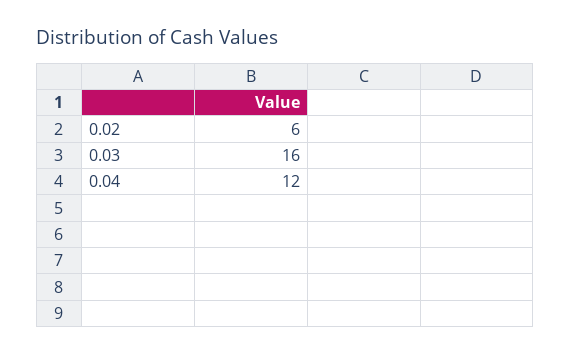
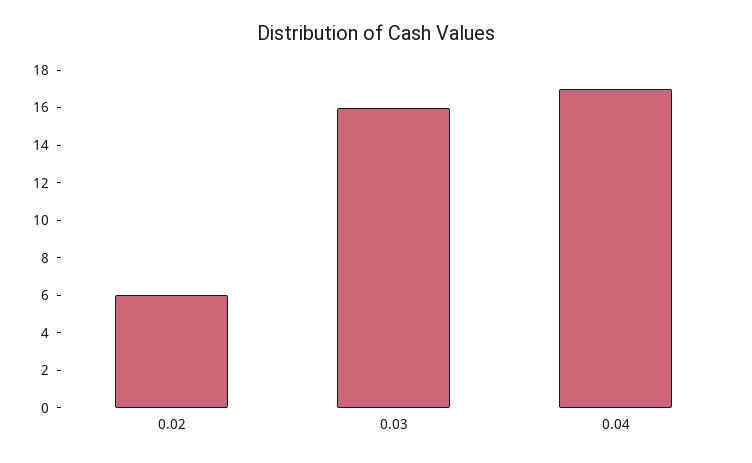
0.04: 12 -> 17

